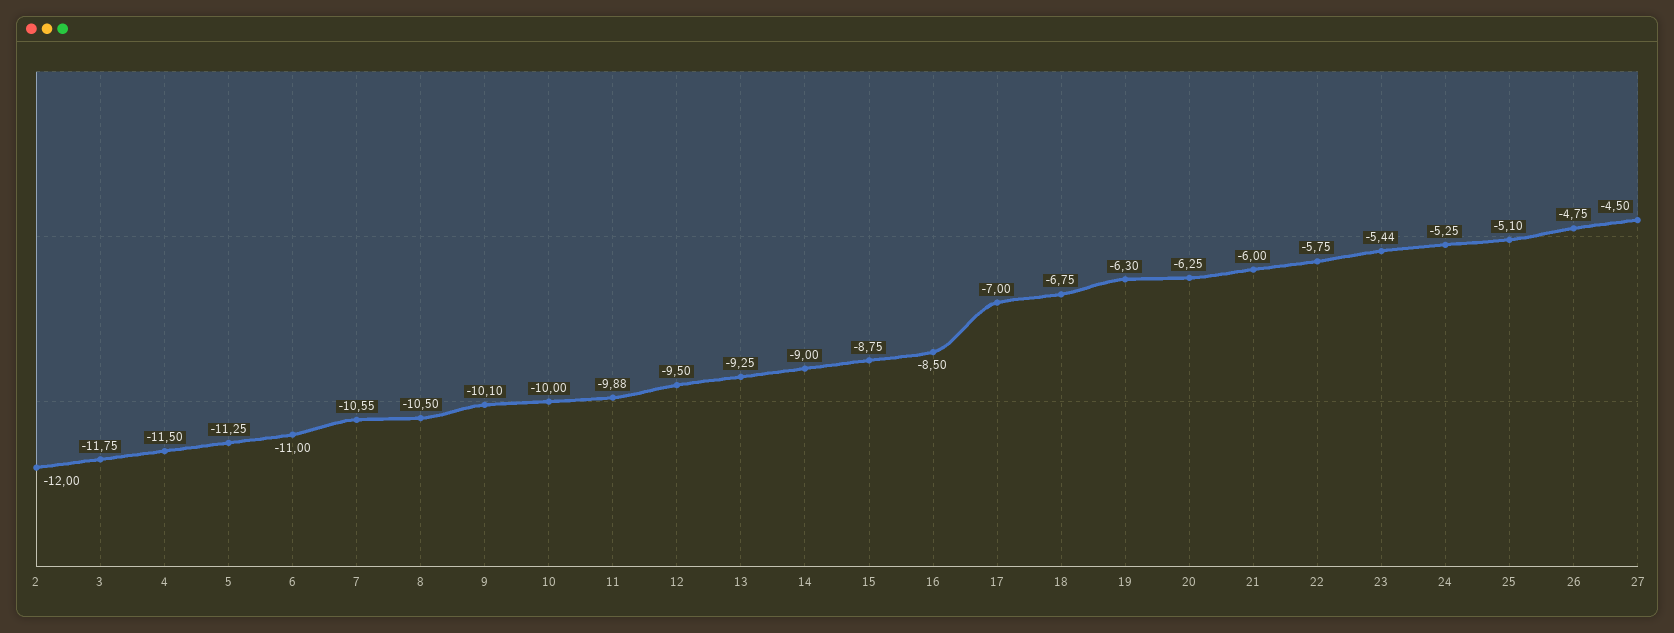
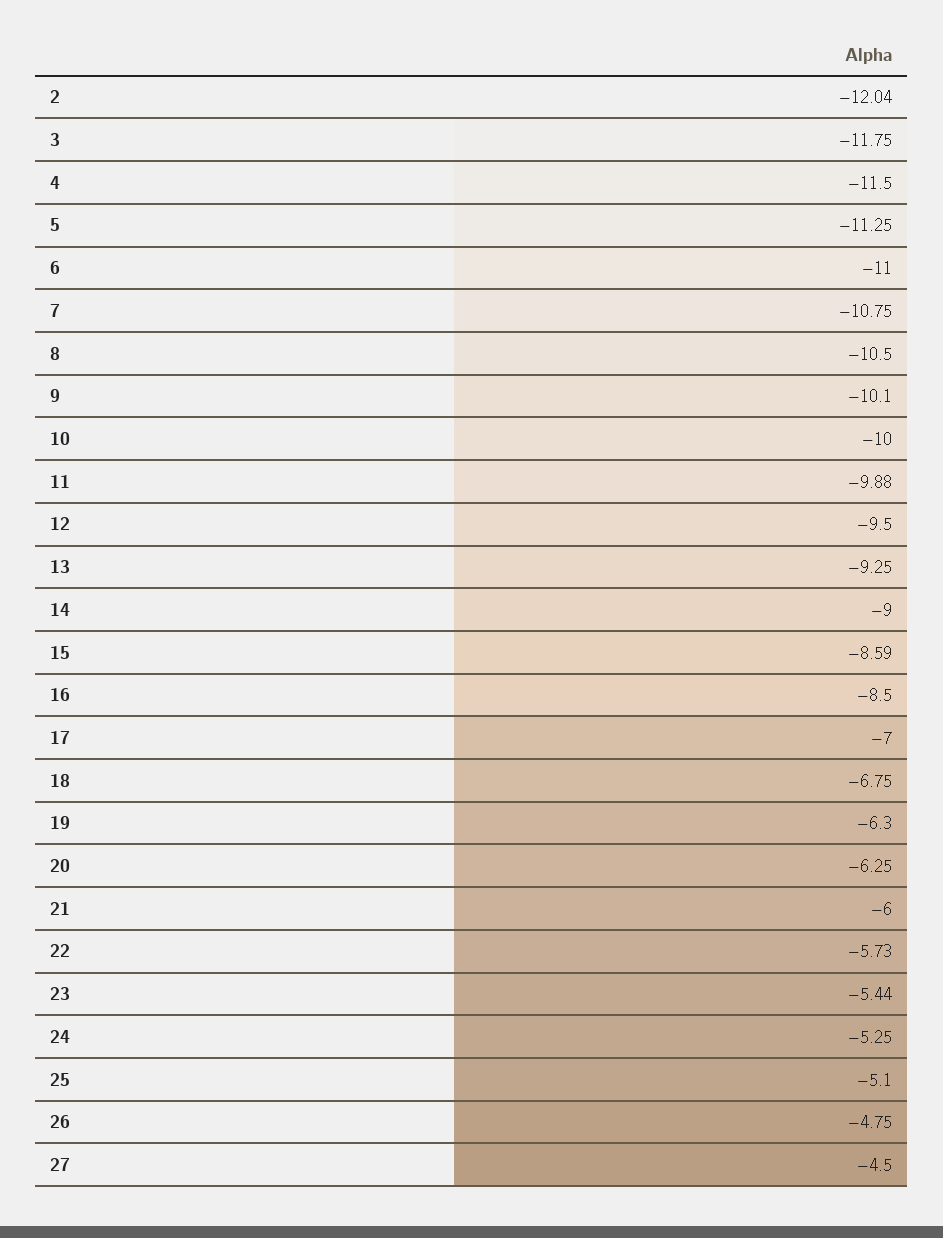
2: -12 -> -12.04
7: -10.55 -> -10.75
15: -8.75 -> -8.59
22: -5.75 -> -5.73

